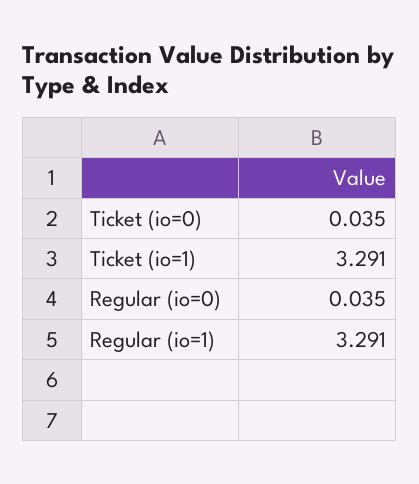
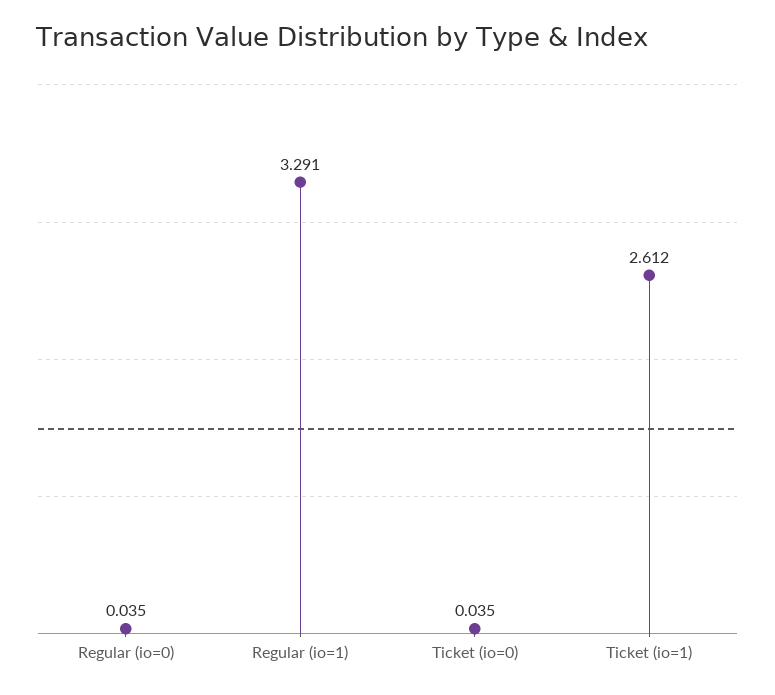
Ticket (io=1): 3.291 -> 2.612

